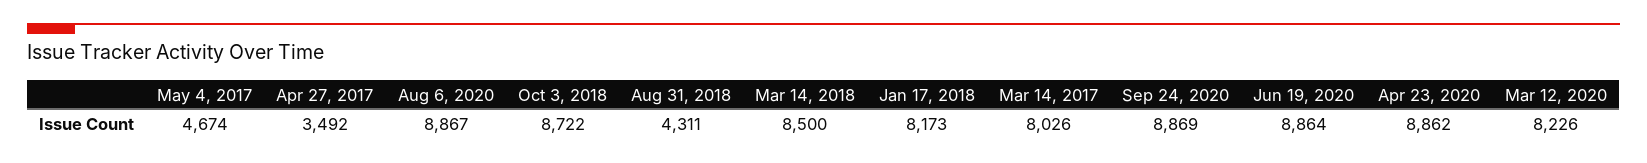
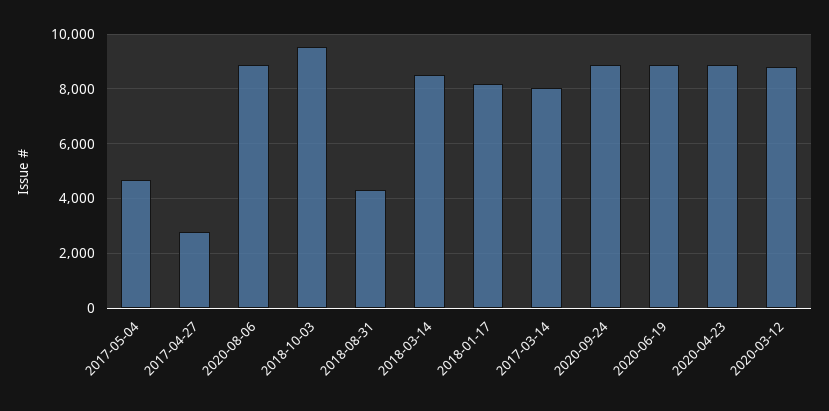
Apr 27, 2017: 3492 -> 2750
Oct 3, 2018: 8722 -> 9500
Mar 12, 2020: 8226 -> 8750

